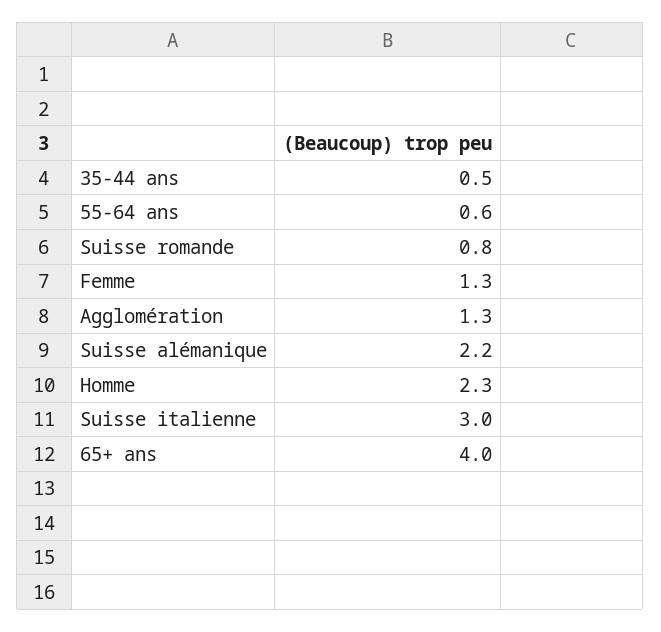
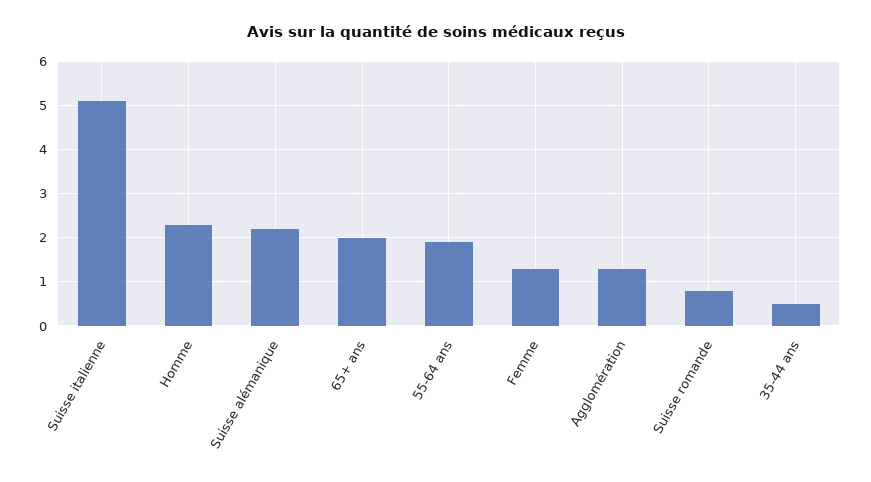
55-64 ans: 0.6 -> 2
Suisse italienne: 3 -> 5
65+ ans: 4 -> 2

